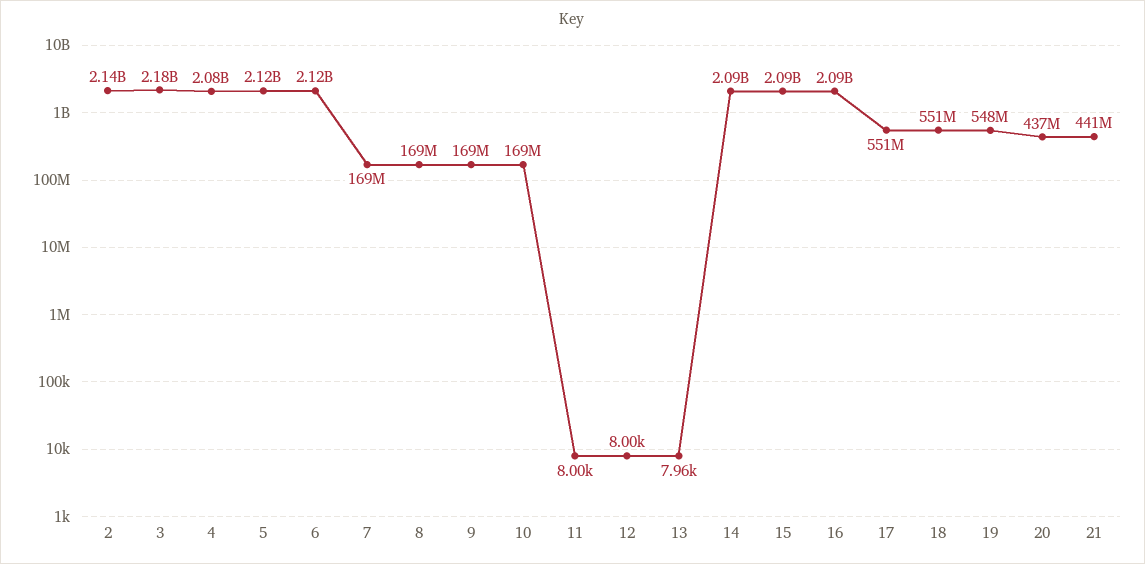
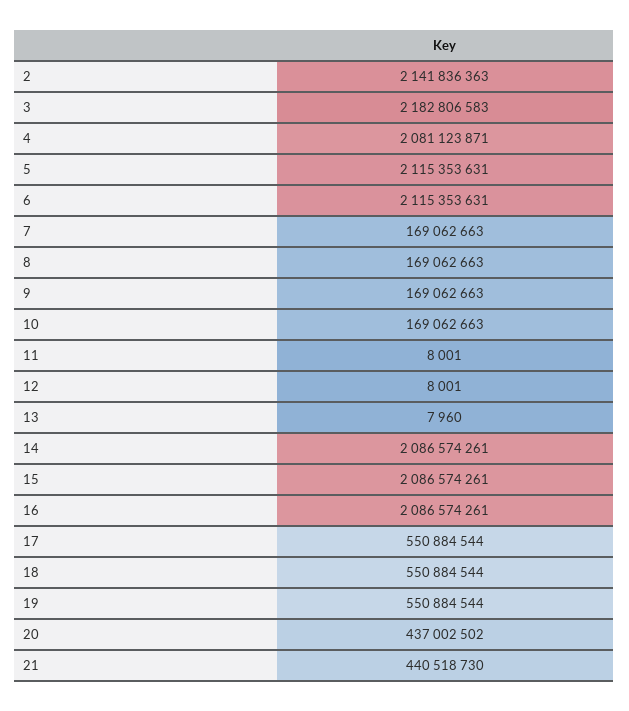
19: 548000000 -> 550884544

